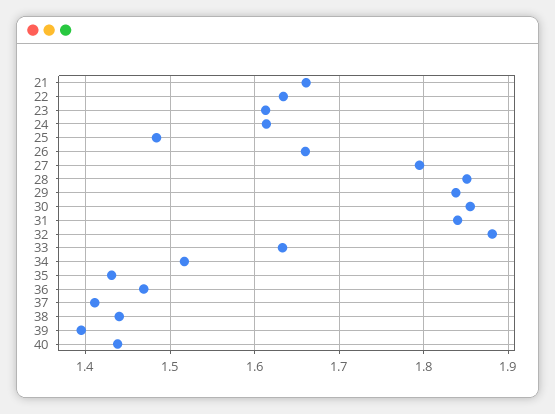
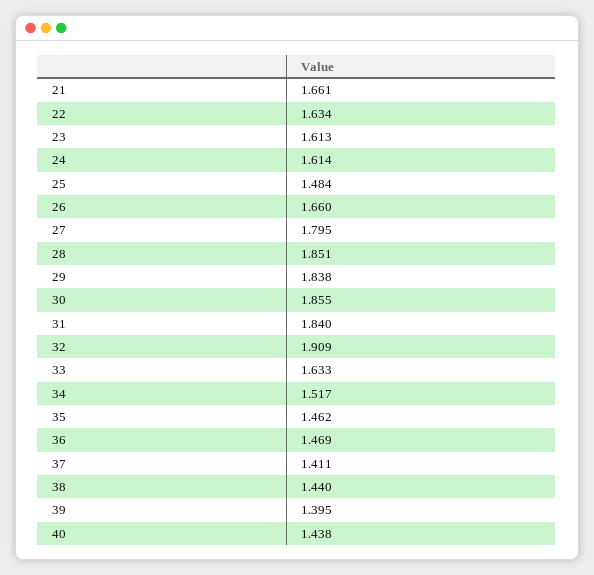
32: 1.88 -> 1.909
35: 1.43 -> 1.462

